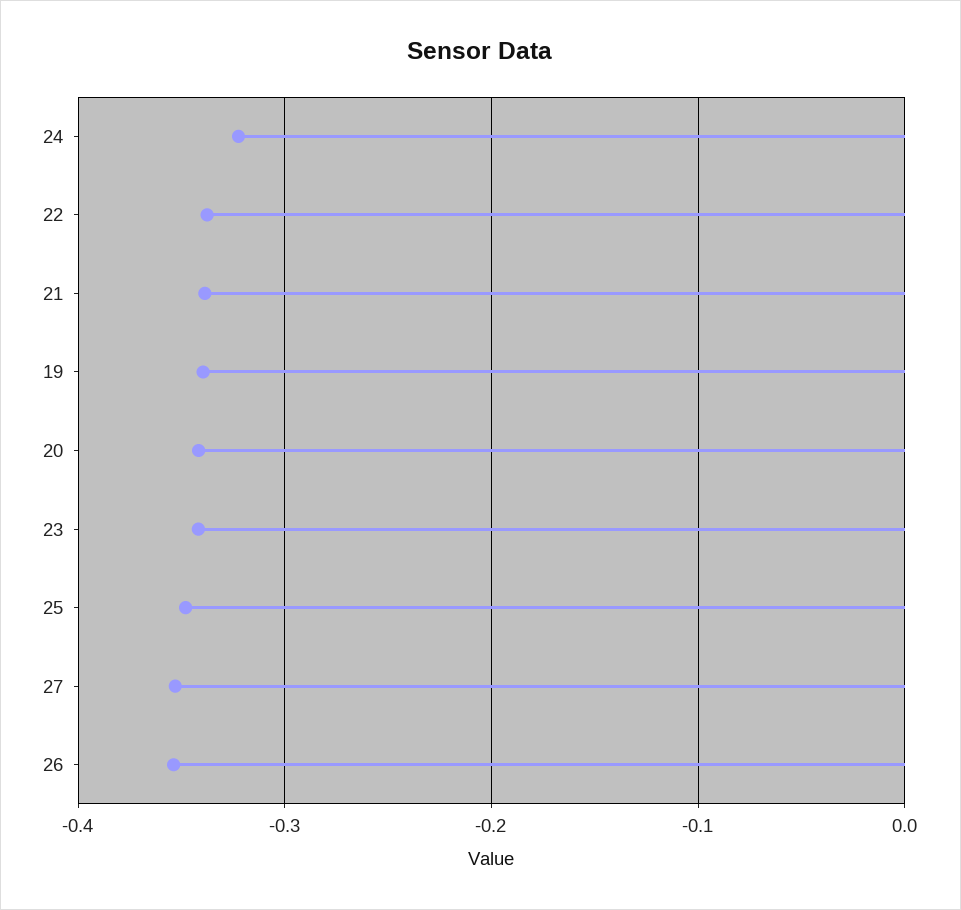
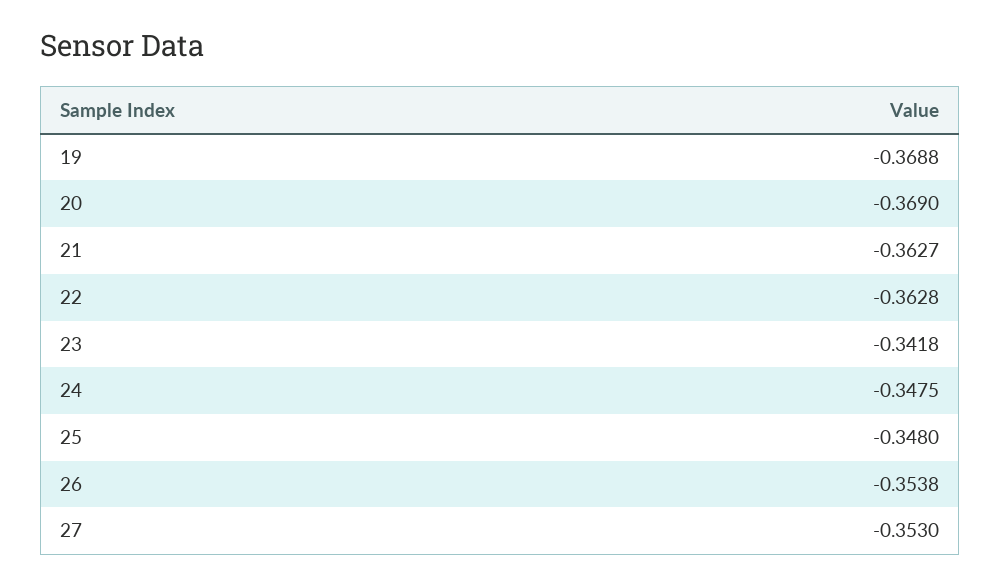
24: -0.32 -> -0.3475
22: -0.34 -> -0.3628
21: -0.34 -> -0.3627
19: -0.34 -> -0.3688
20: -0.34 -> -0.369

